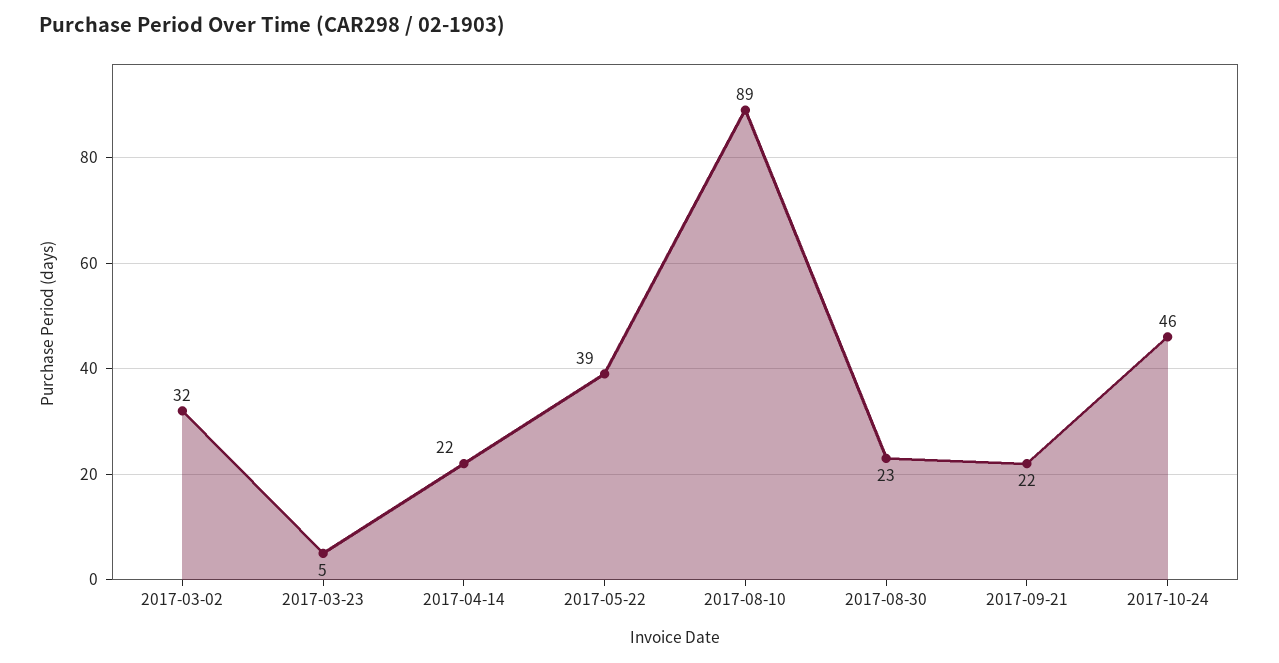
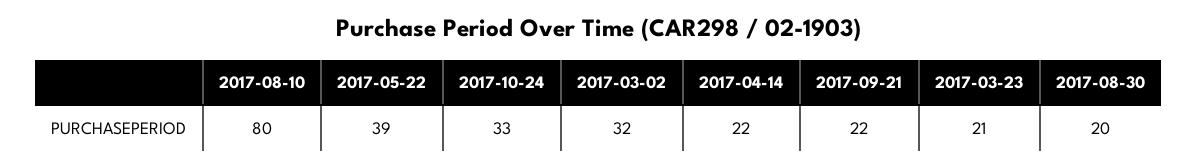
2017-03-23: 5 -> 21
2017-08-10: 89 -> 80
2017-08-30: 23 -> 20
2017-10-24: 46 -> 33

